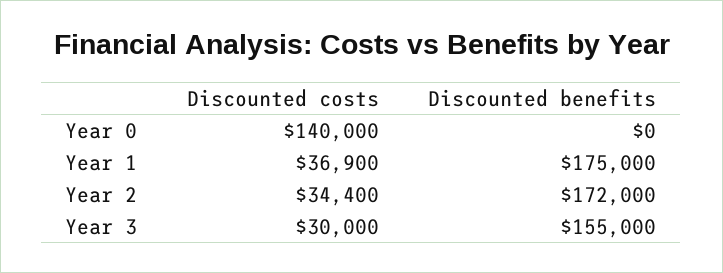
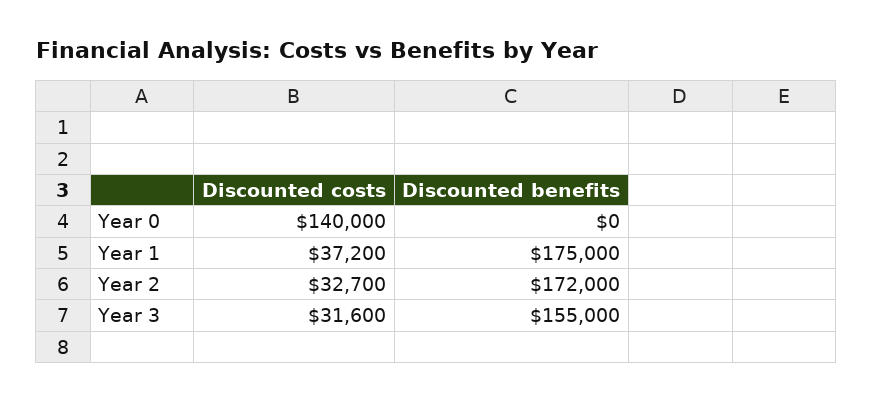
Discounted costs, Year 1: 36900 -> 37200
Discounted costs, Year 2: 34400 -> 32700
Discounted costs, Year 3: 30000 -> 31600

